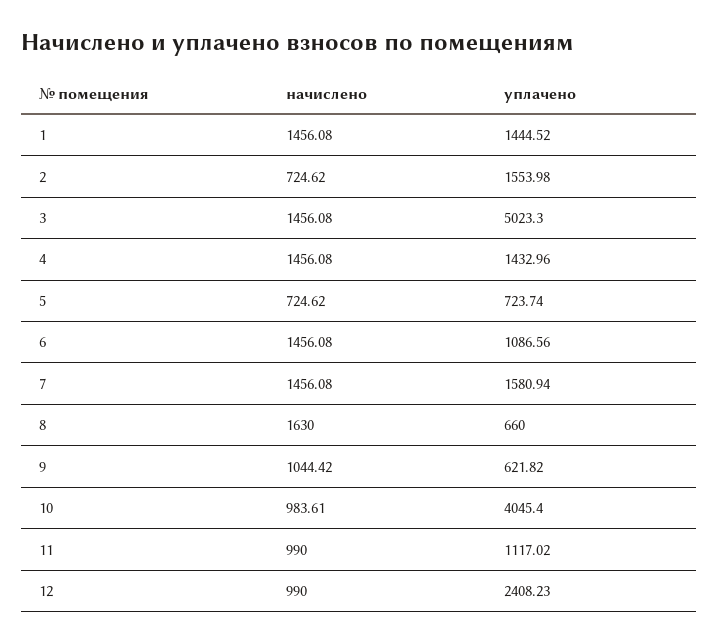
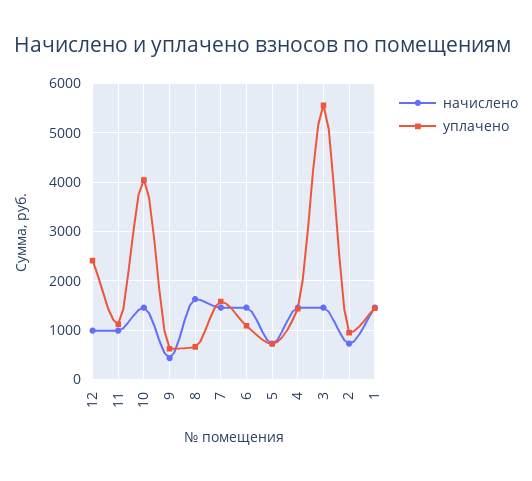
уплачено, 2: 1553.98 -> 1000
уплачено, 3: 5023.3 -> 5600
начислено, 9: 1044.42 -> 400
начислено, 10: 983.61 -> 1400

